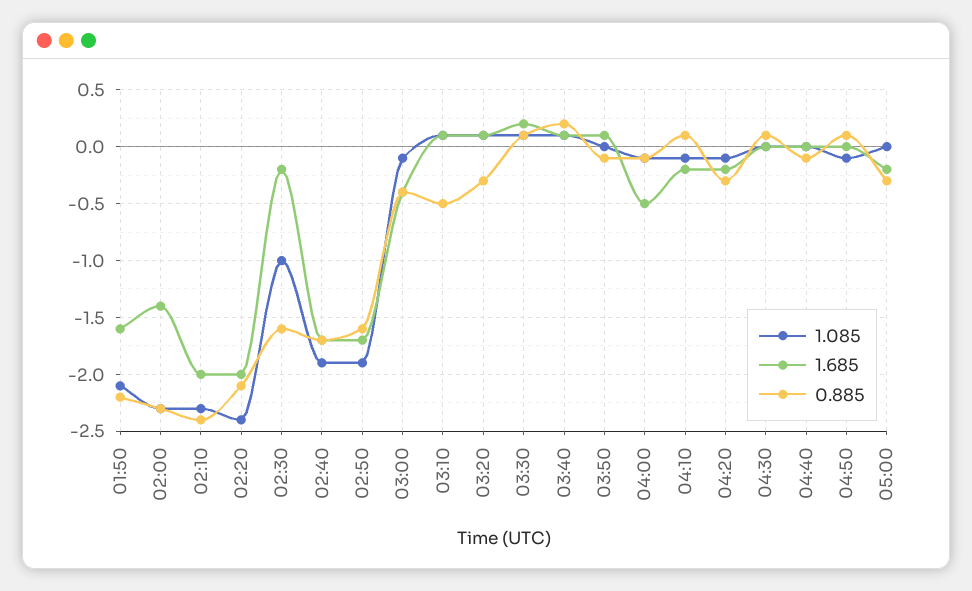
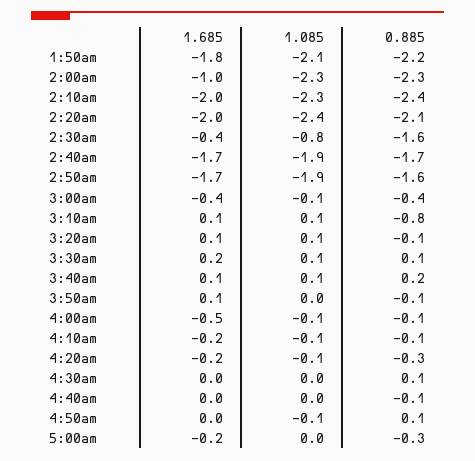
1.685, 01:50: -1.6 -> -1.8
1.685, 02:00: -1.4 -> -1
1.085, 02:30: -1 -> -0.8
1.685, 02:30: -0.2 -> -0.4
0.885, 03:10: -0.5 -> -0.8
0.885, 03:20: -0.3 -> -0.1
0.885, 04:10: 0.1 -> -0.1

